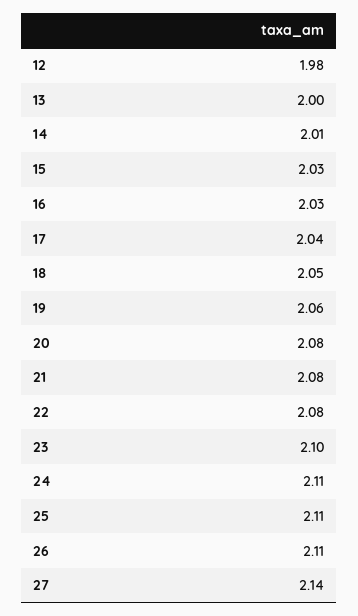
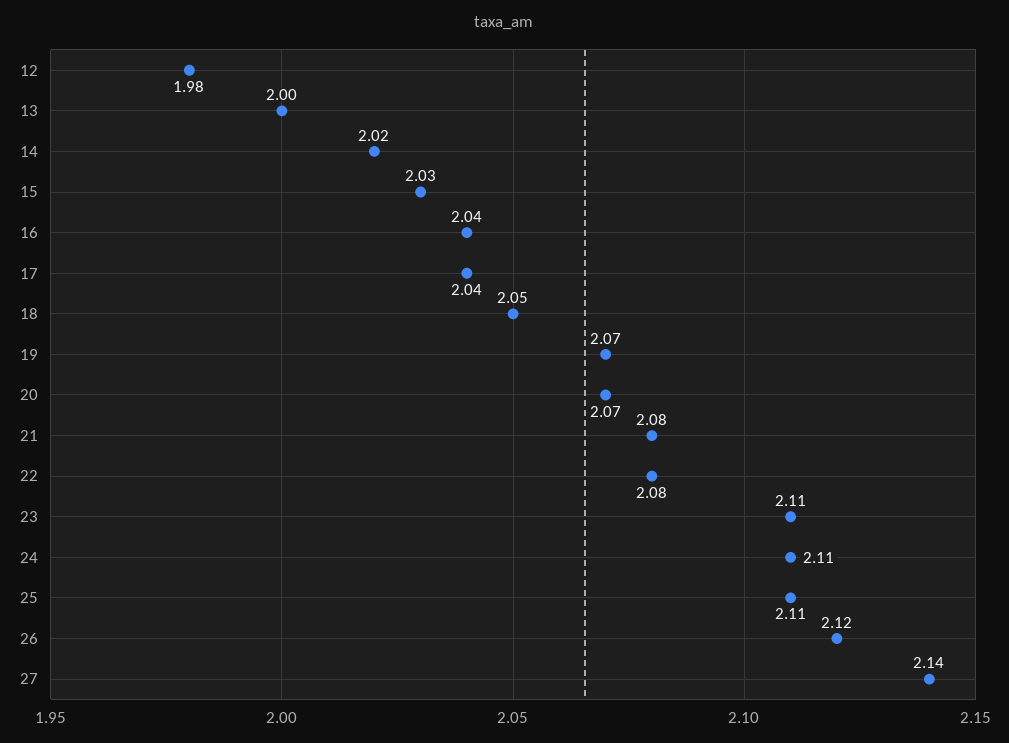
14: 2.01 -> 2.02
16: 2.03 -> 2.04
19: 2.06 -> 2.07
20: 2.08 -> 2.07
23: 2.1 -> 2.11
26: 2.11 -> 2.12

